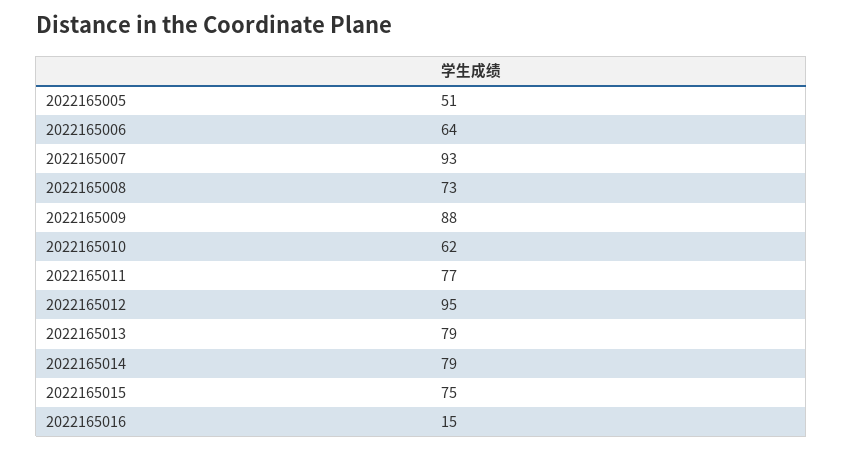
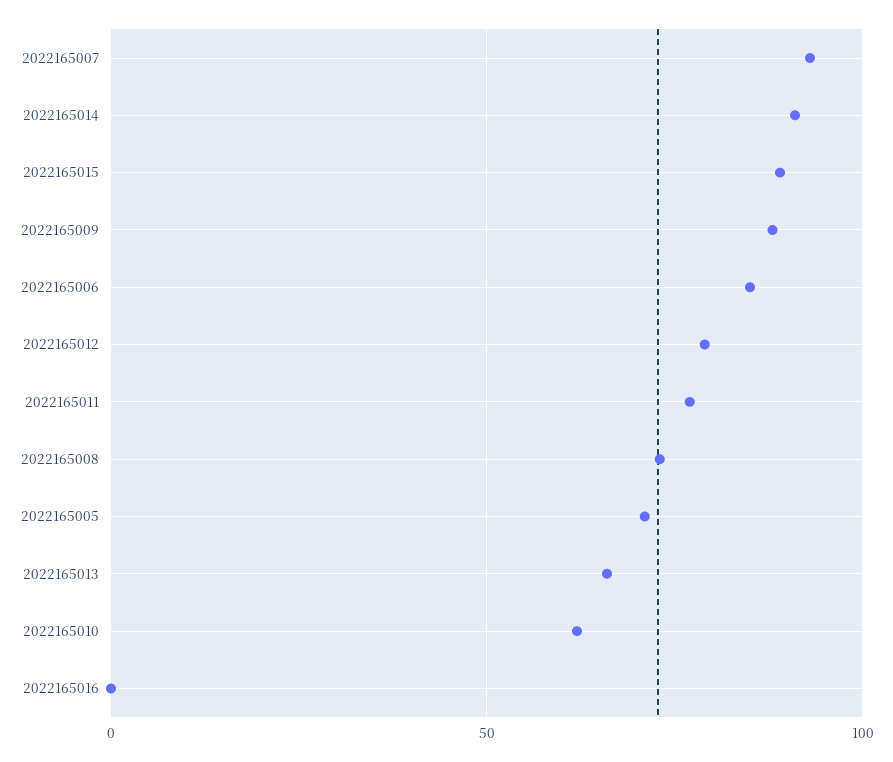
2022165005: 51 -> 70
2022165006: 64 -> 85
2022165012: 95 -> 80
2022165013: 79 -> 65
2022165014: 79 -> 90
2022165015: 75 -> 90
2022165016: 15 -> 0

